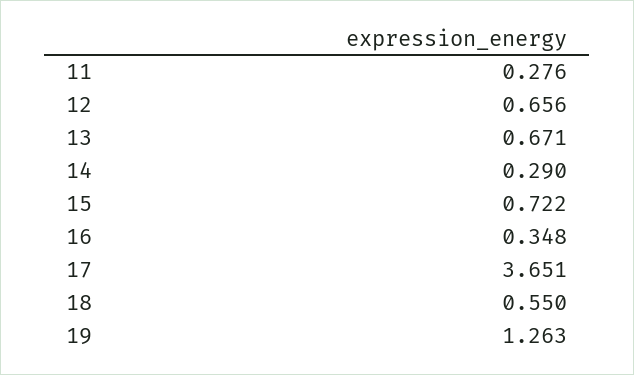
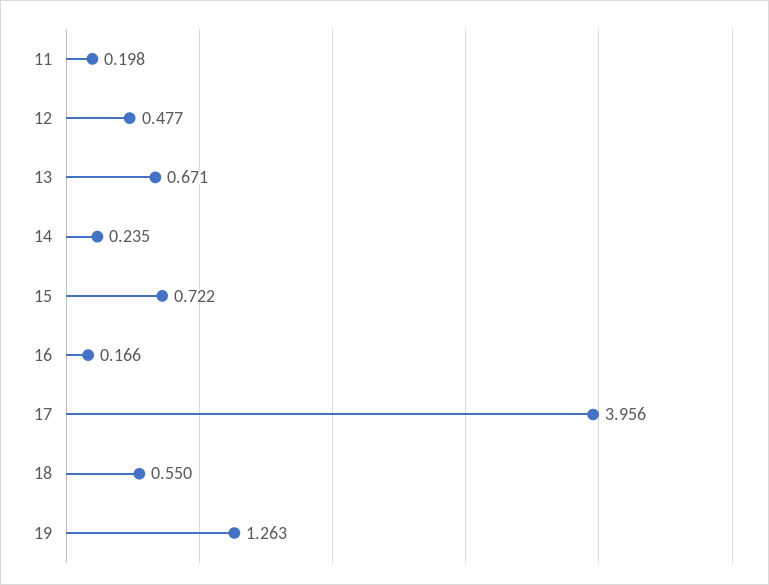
11: 0.276 -> 0.198
12: 0.656 -> 0.477
14: 0.29 -> 0.235
16: 0.348 -> 0.166
17: 3.651 -> 3.956

